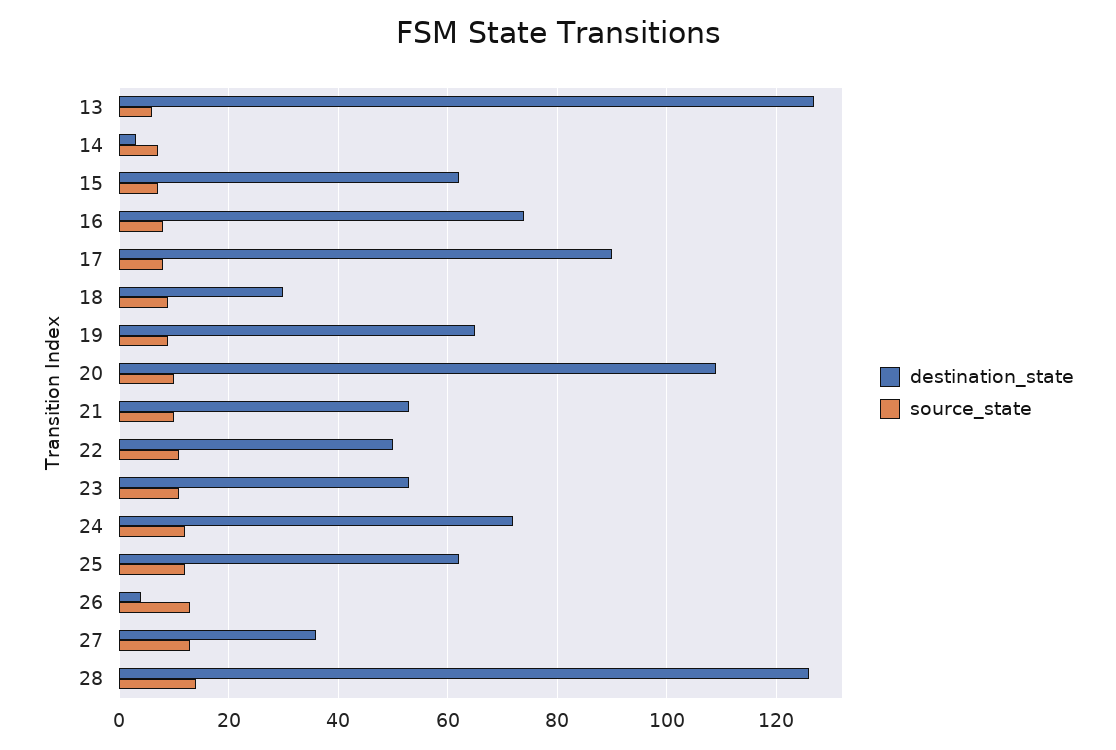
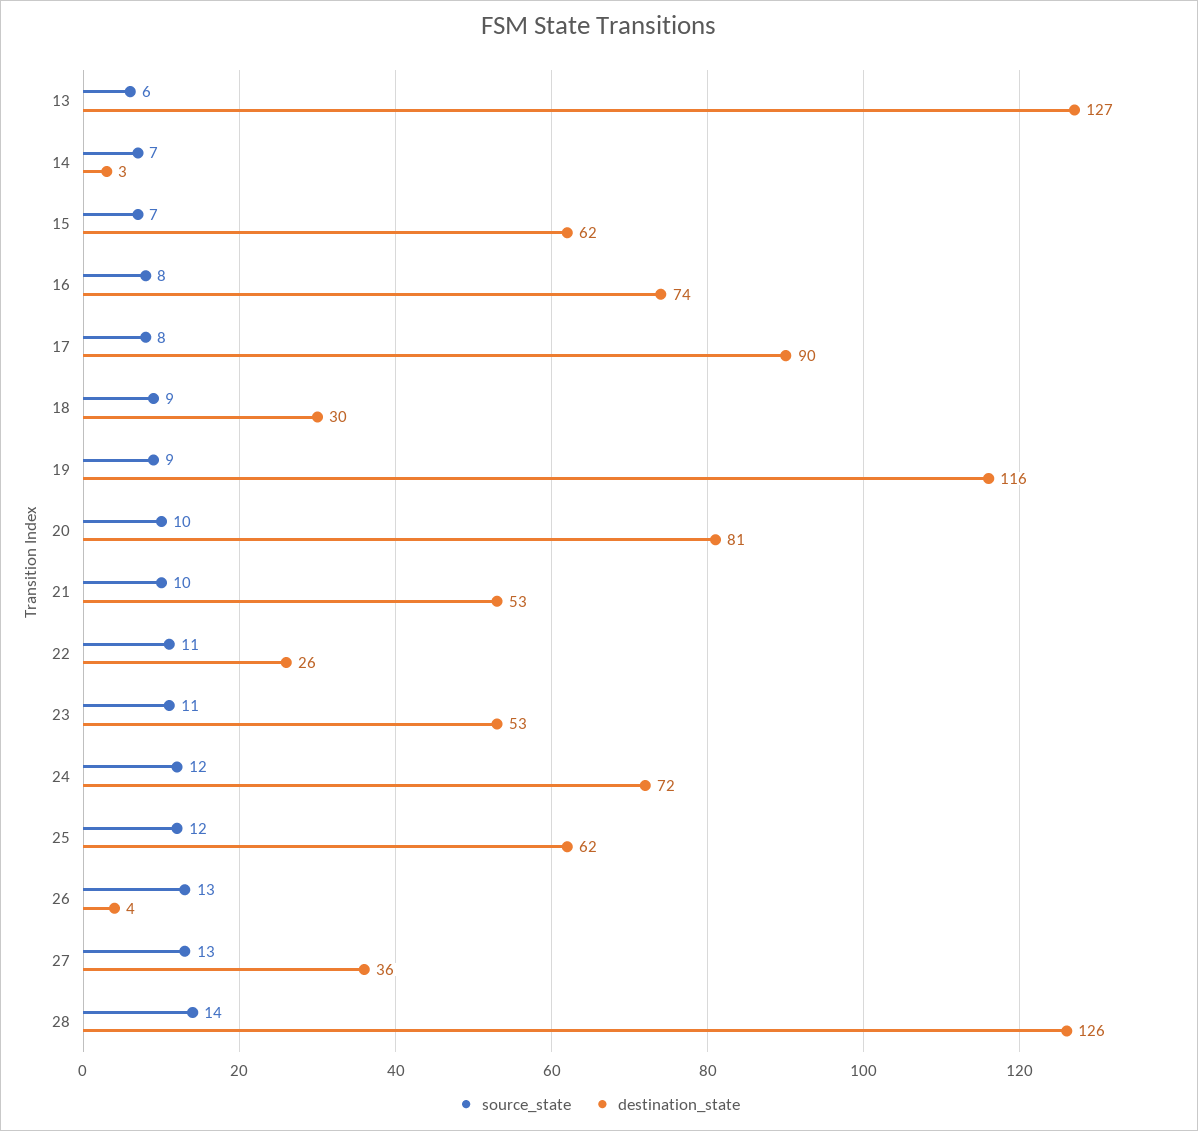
destination_state, 19: 65 -> 116
destination_state, 20: 110 -> 81
destination_state, 22: 50 -> 26

